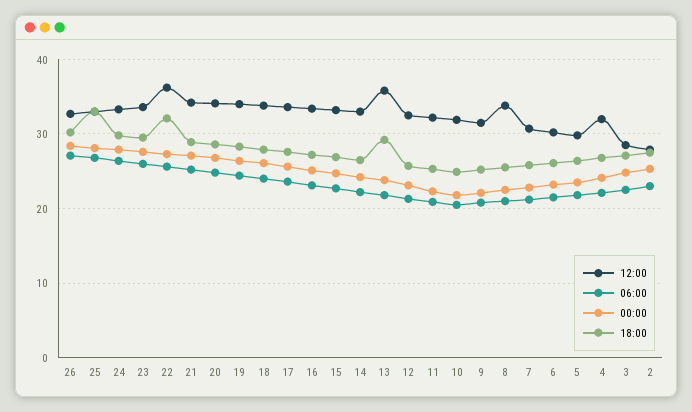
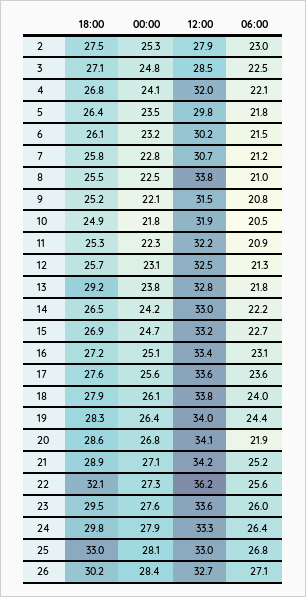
06:00, 20: 25 -> 21.9
12:00, 13: 36 -> 32.8

